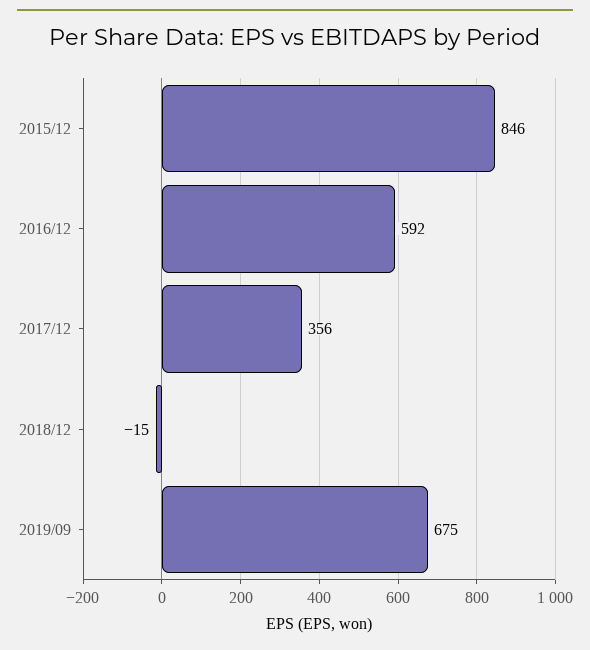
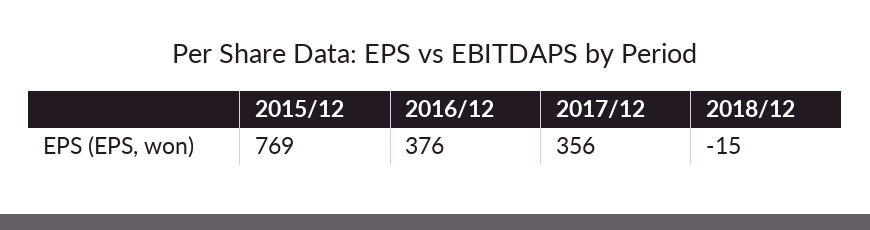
2015/12: 846 -> 769
2016/12: 592 -> 376
2019/09: 675 -> none

